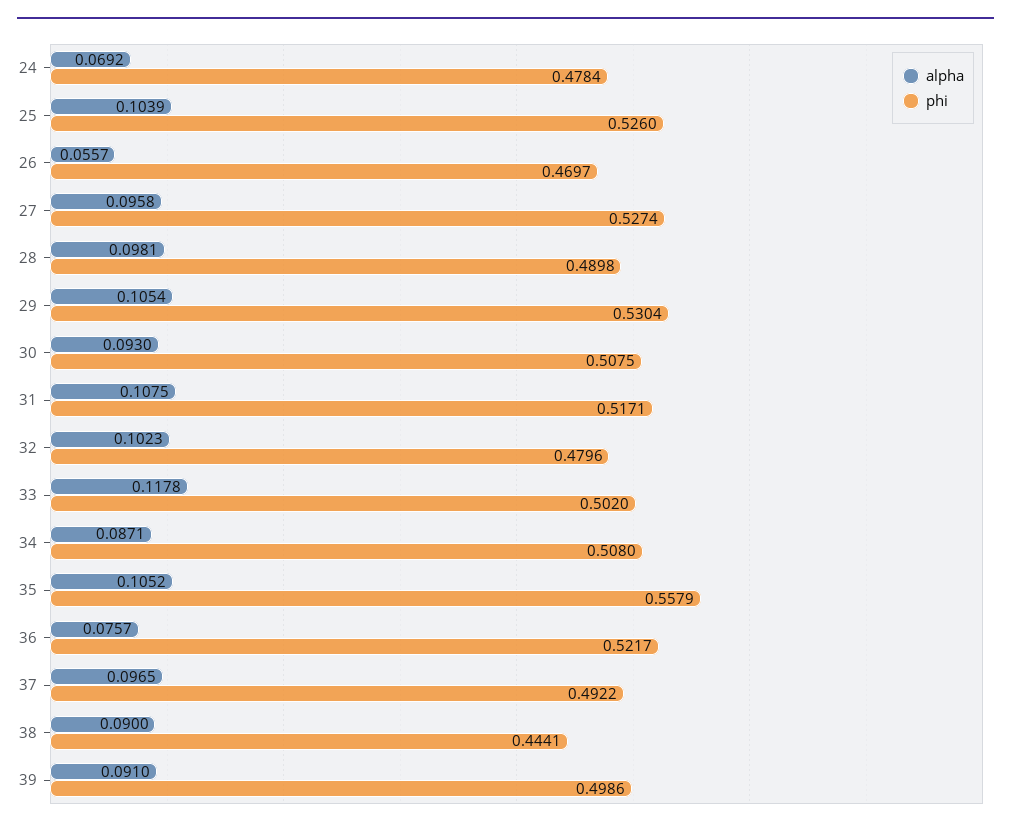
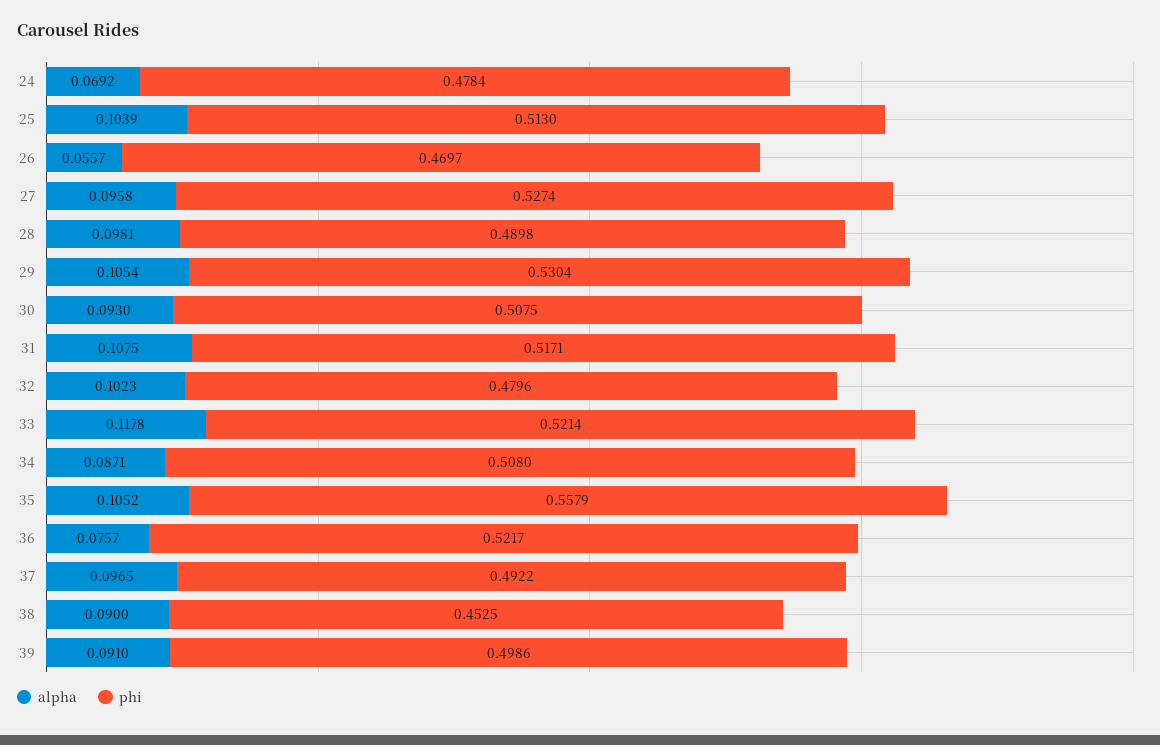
phi, 25: 0.526 -> 0.513
phi, 33: 0.502 -> 0.5214
phi, 38: 0.4441 -> 0.4525

